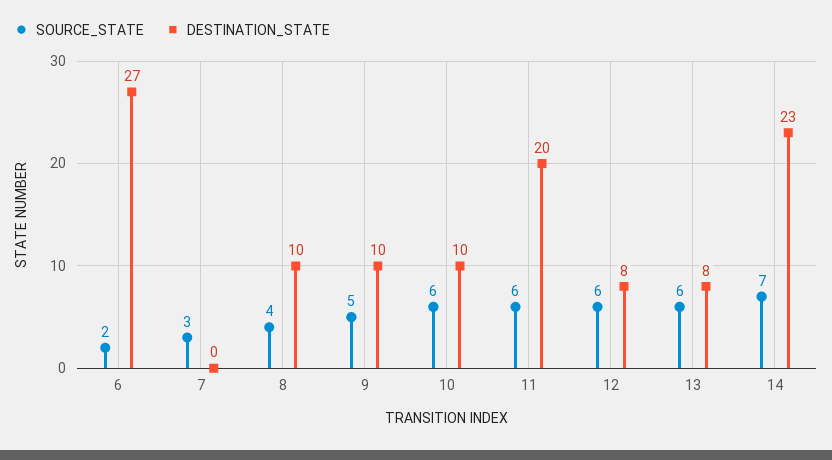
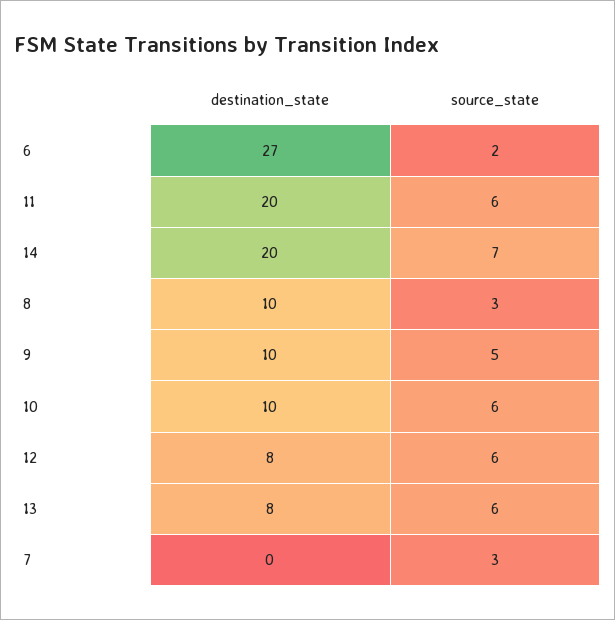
SOURCE_STATE, 8: 4 -> 3
DESTINATION_STATE, 14: 23 -> 20

